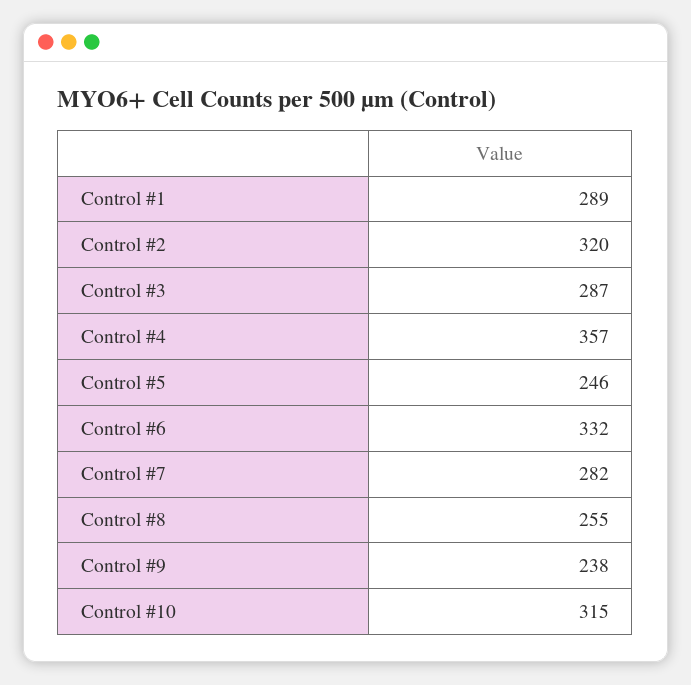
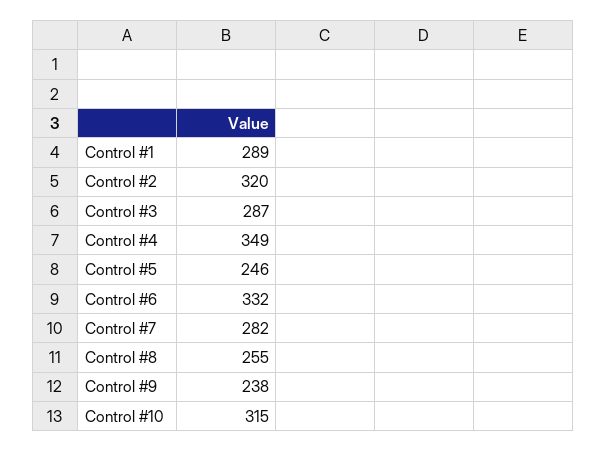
Control #4: 357 -> 349

